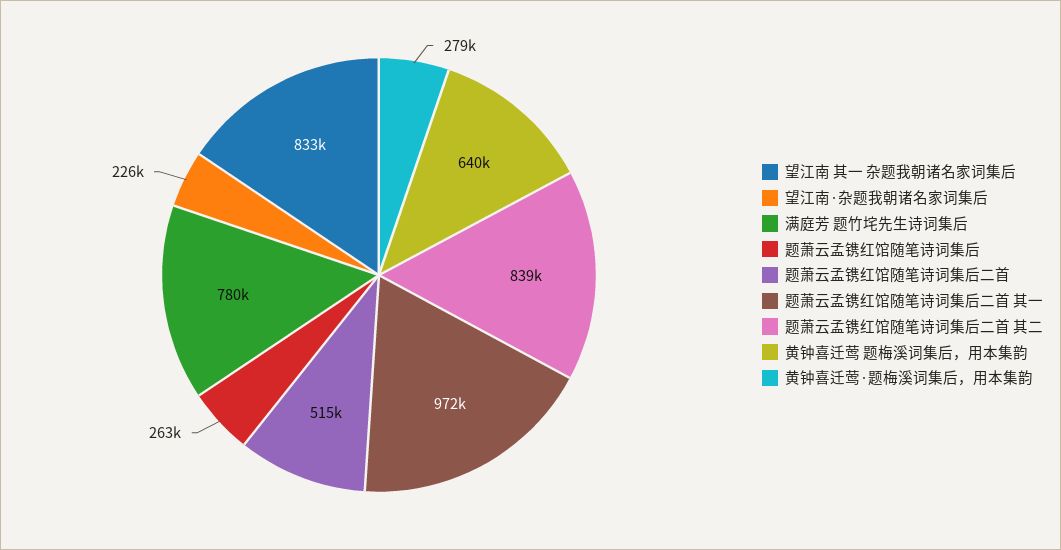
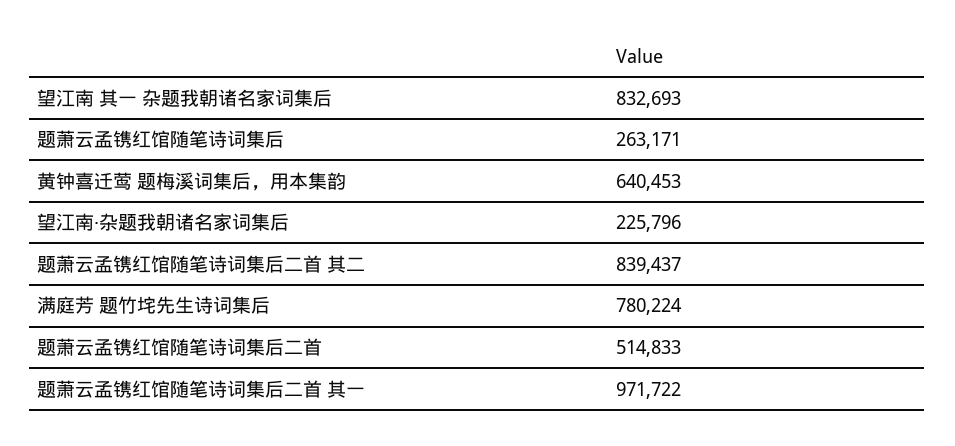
黄钟喜迁莺·题梅溪词集后，用本集韵: 279000 -> none

